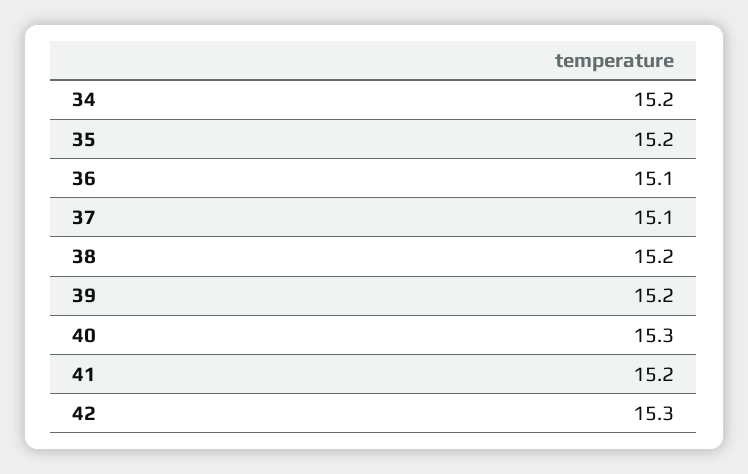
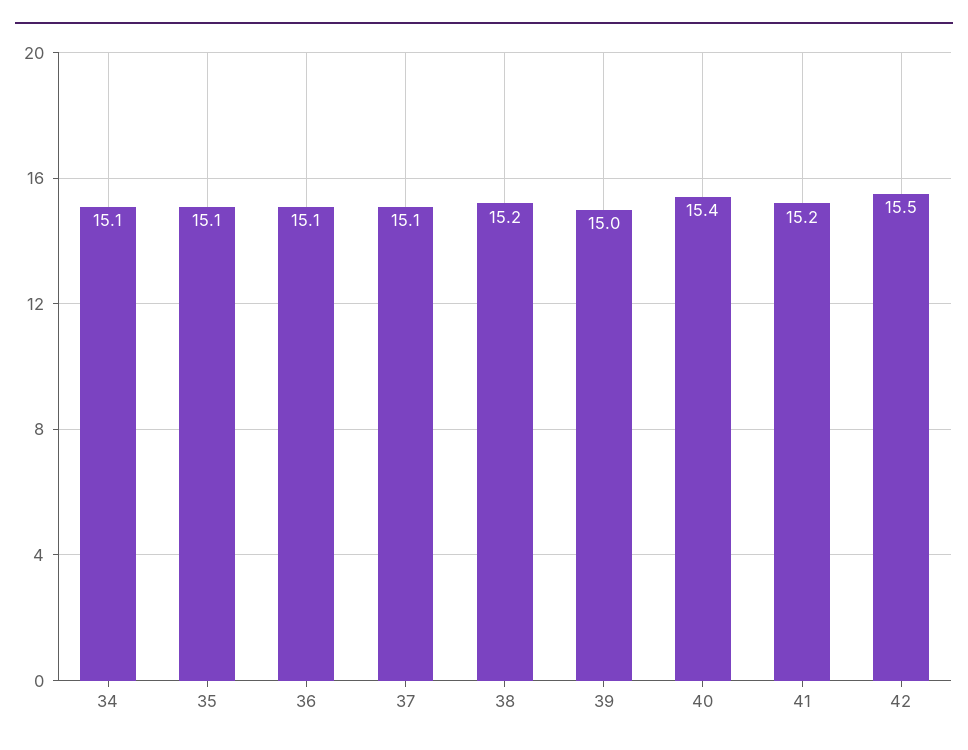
34: 15.2 -> 15.1
35: 15.2 -> 15.1
39: 15.2 -> 15
40: 15.3 -> 15.4
42: 15.3 -> 15.5

